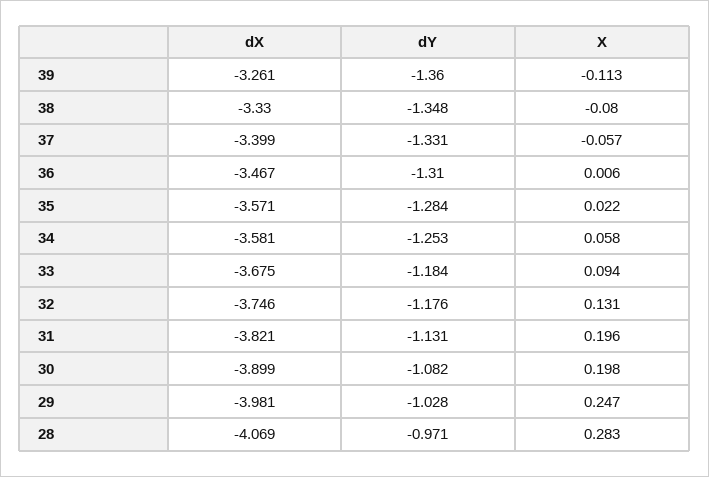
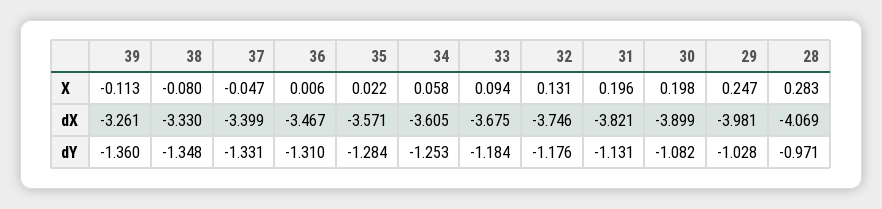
X, 37: -0.057 -> -0.047
dX, 34: -3.581 -> -3.605

